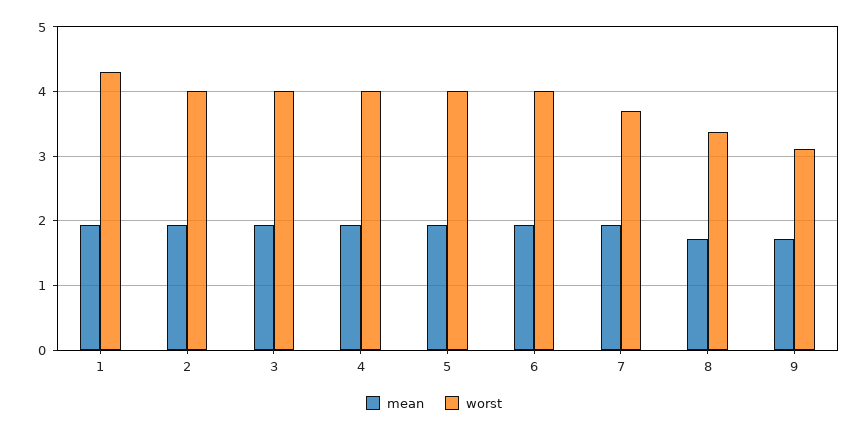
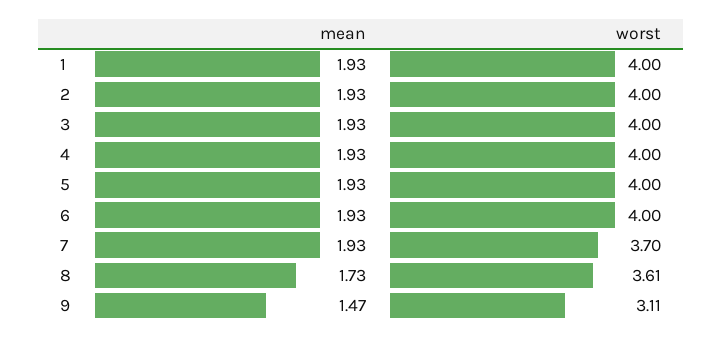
worst, 1: 4.3 -> 4
worst, 8: 3.4 -> 3.61
mean, 9: 1.7 -> 1.47

